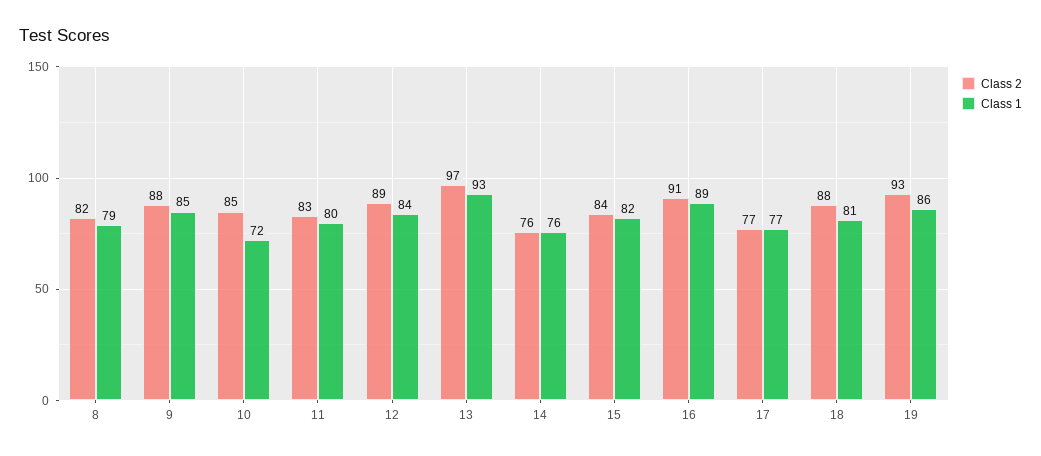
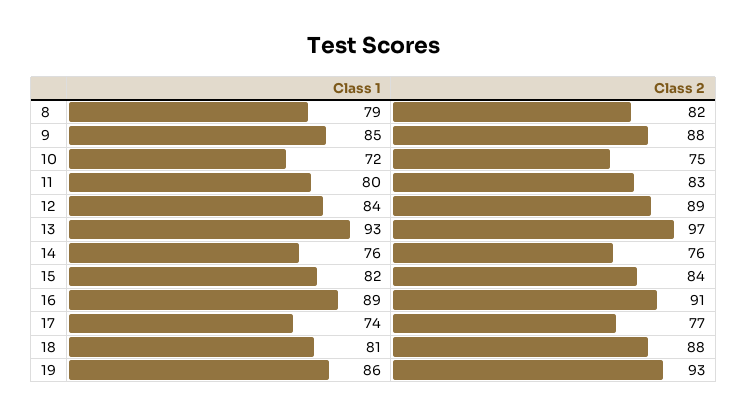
Class 2, 10: 85 -> 75
Class 1, 17: 77 -> 74

